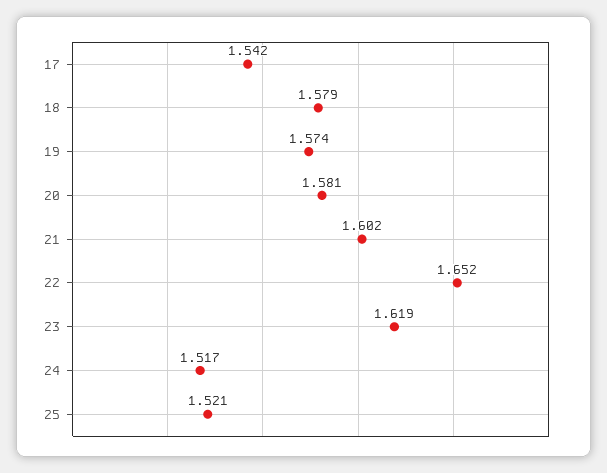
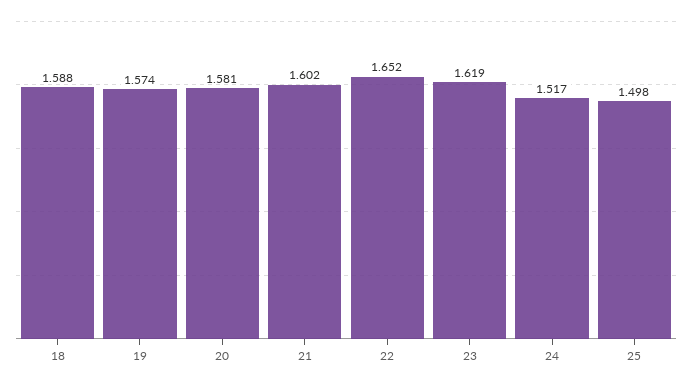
17: 1.542 -> none
18: 1.579 -> 1.588
25: 1.521 -> 1.498

